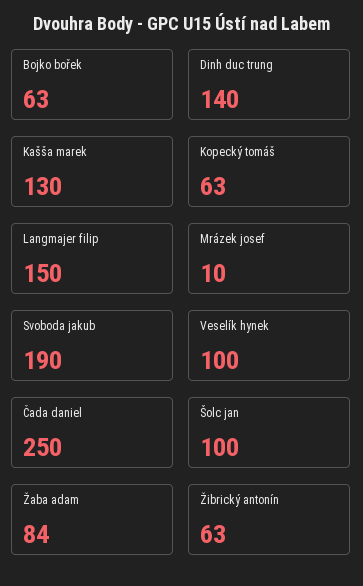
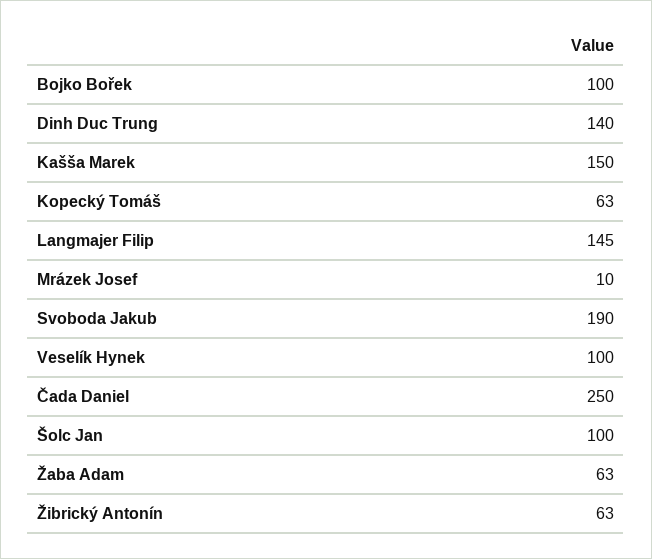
Bojko bořek: 63 -> 100
Kašša marek: 130 -> 150
Langmajer filip: 150 -> 145
Žaba adam: 84 -> 63

